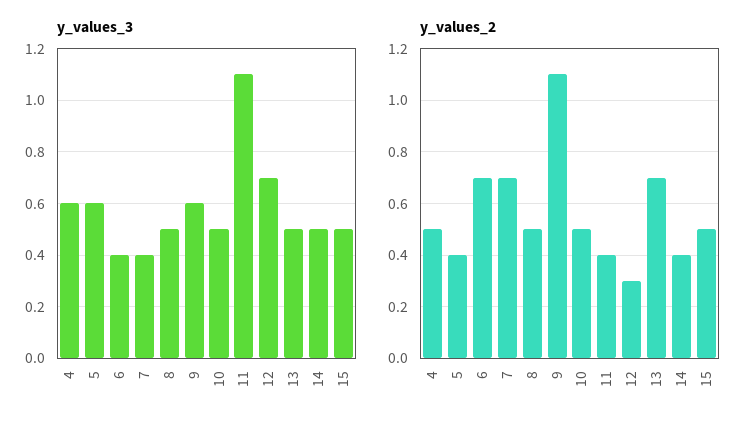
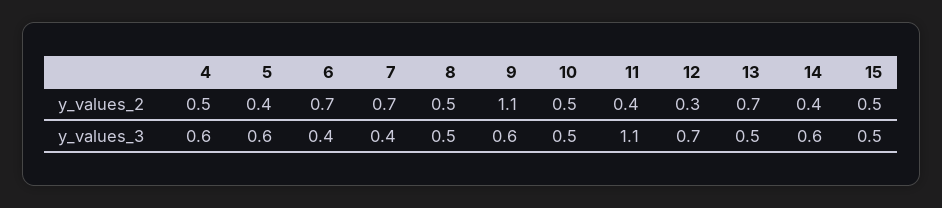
y_values_3, 14: 0.5 -> 0.6

